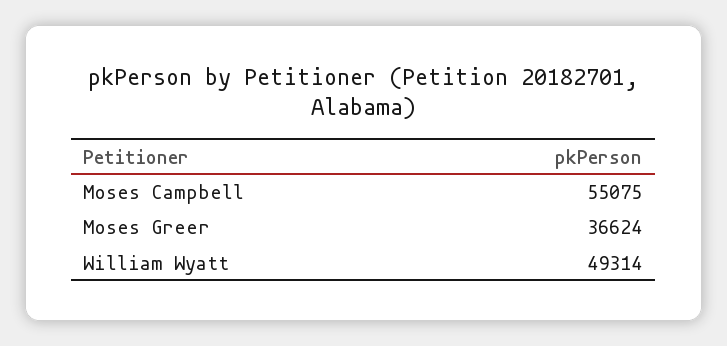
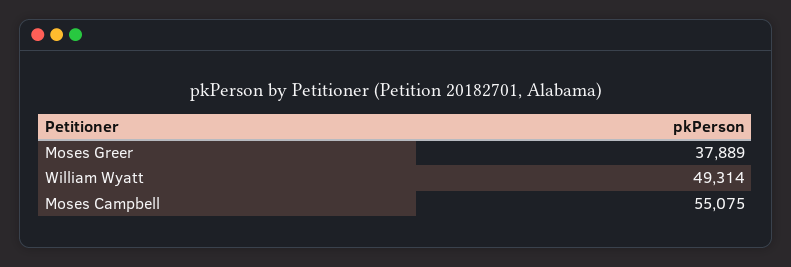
Moses Greer: 36624 -> 37889

